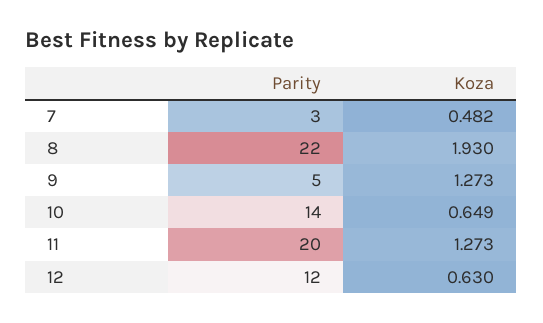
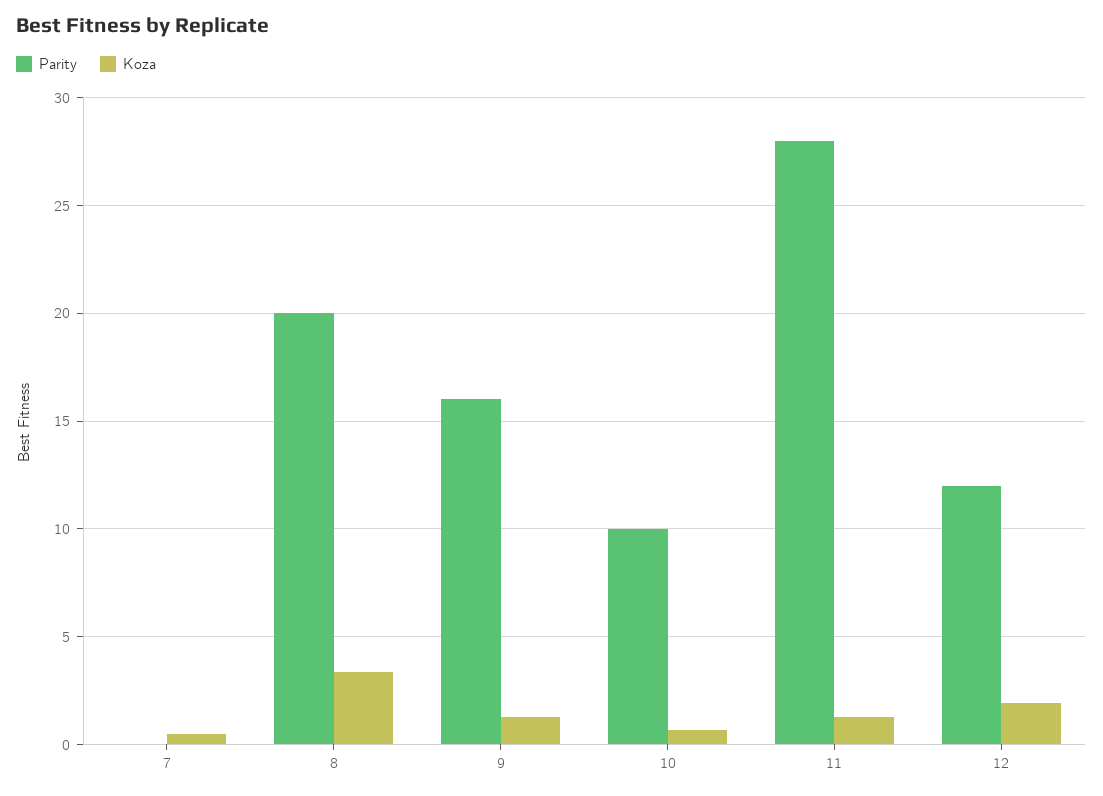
Parity, 7: 3 -> 0
Parity, 8: 22 -> 20
Koza, 8: 1.93 -> 3.5
Parity, 9: 5 -> 16
Parity, 10: 14 -> 10
Parity, 11: 20 -> 28
Koza, 12: 0.63 -> 2

